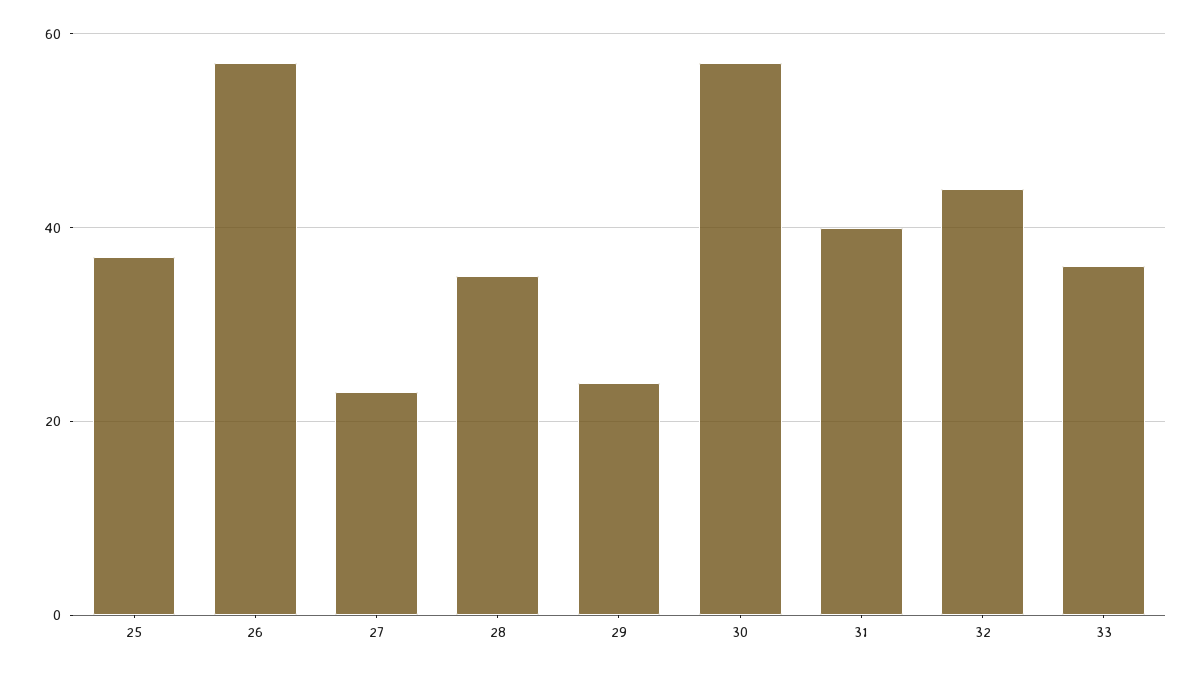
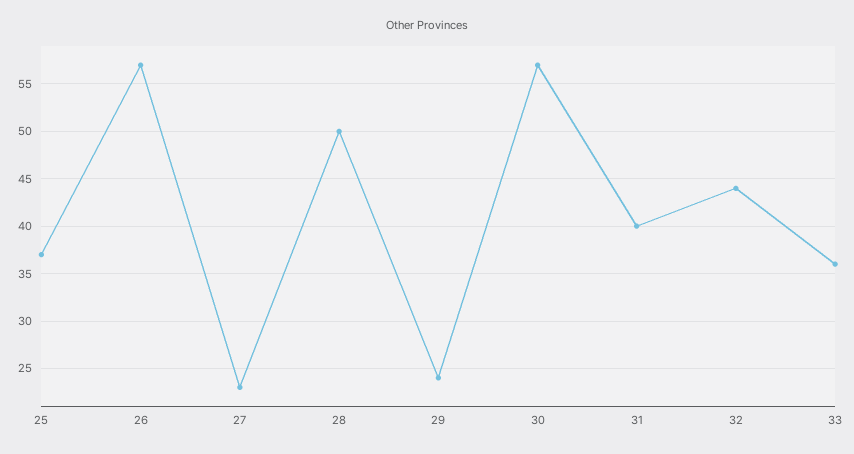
28: 35 -> 50

